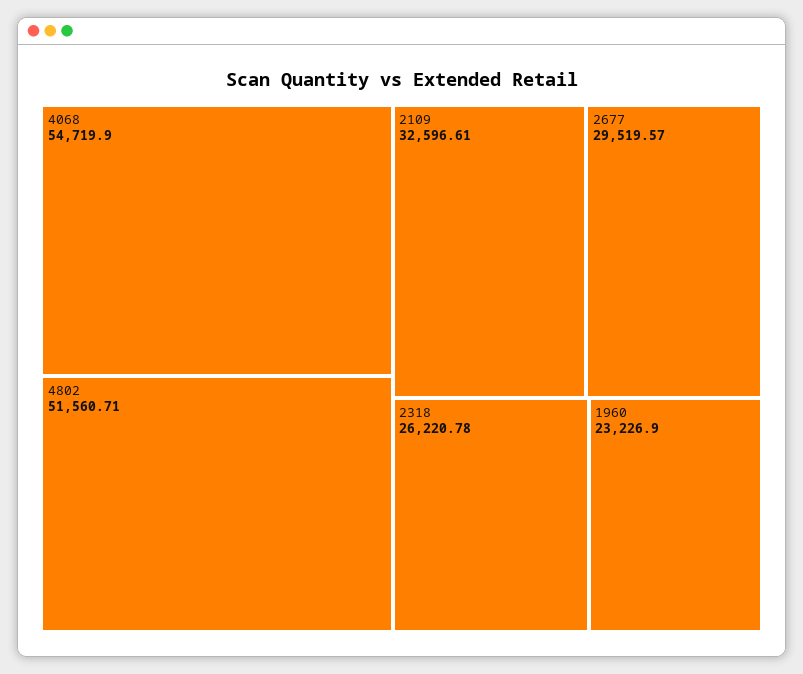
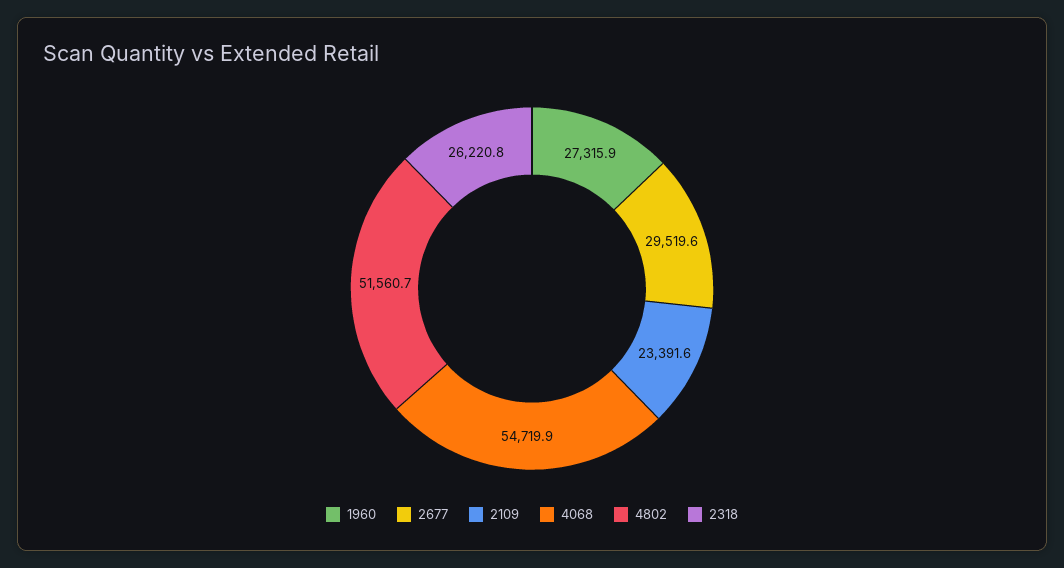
2109: 32596.61 -> 23391.6
1960: 23226.9 -> 27315.9

